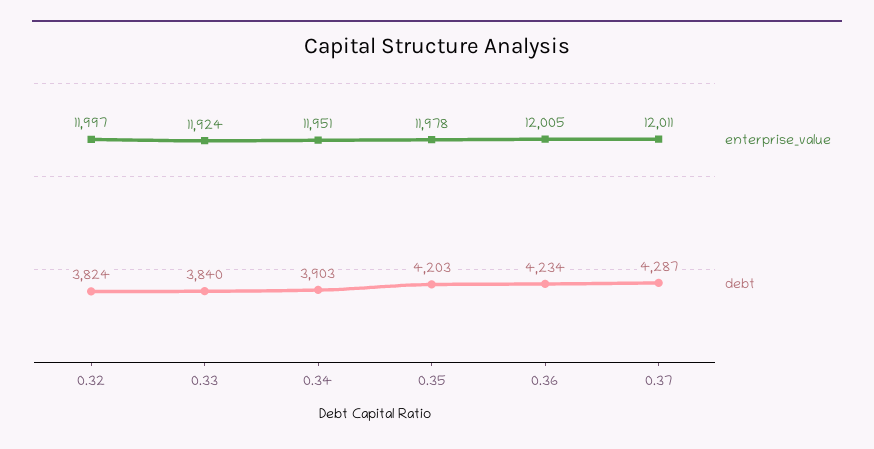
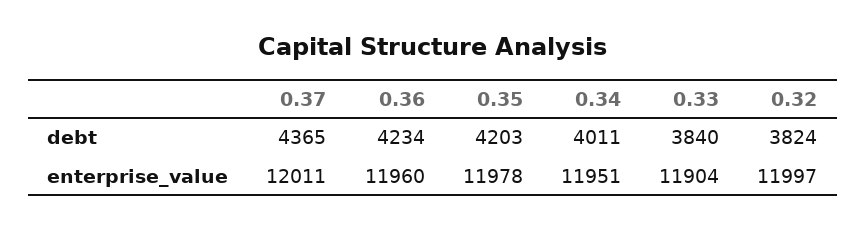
enterprise_value, 0.33: 11924 -> 11904
debt, 0.34: 3903 -> 4011
enterprise_value, 0.36: 12005 -> 11960
debt, 0.37: 4287 -> 4365

